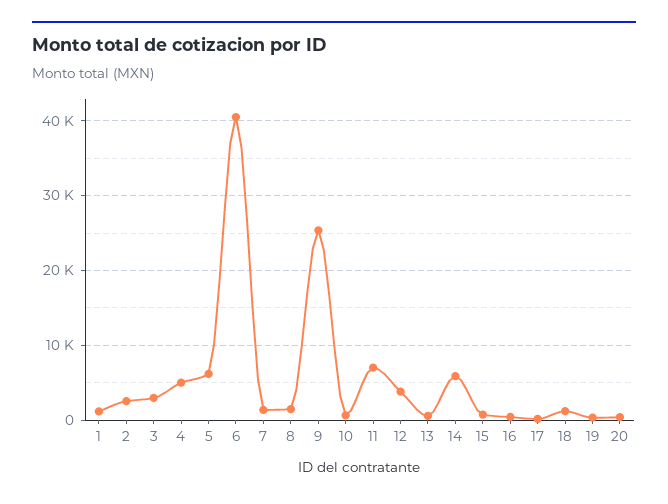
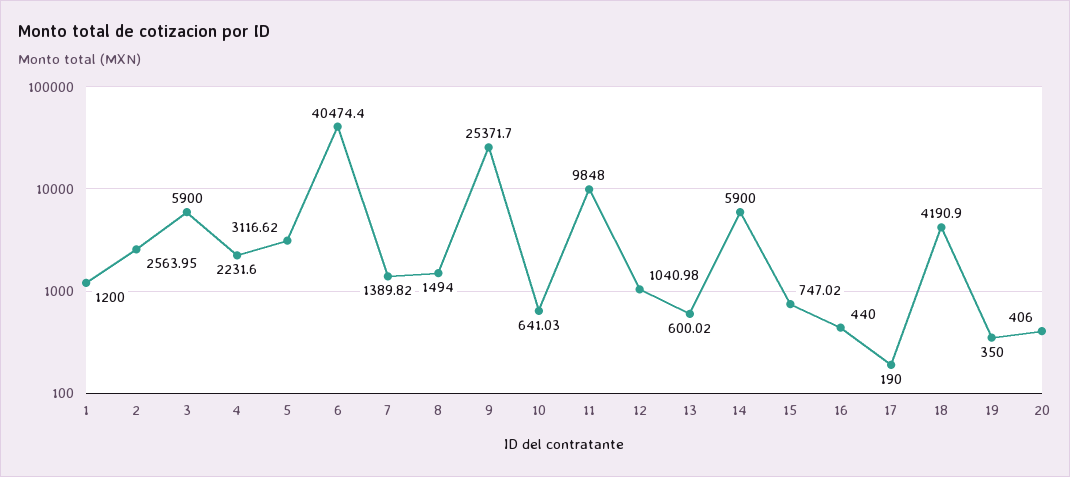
3: 3000 -> 5900
4: 5000 -> 2231.6
5: 6000 -> 3116.62
11: 7000 -> 9848
12: 4000 -> 1040.98
18: 1000 -> 4190.9

